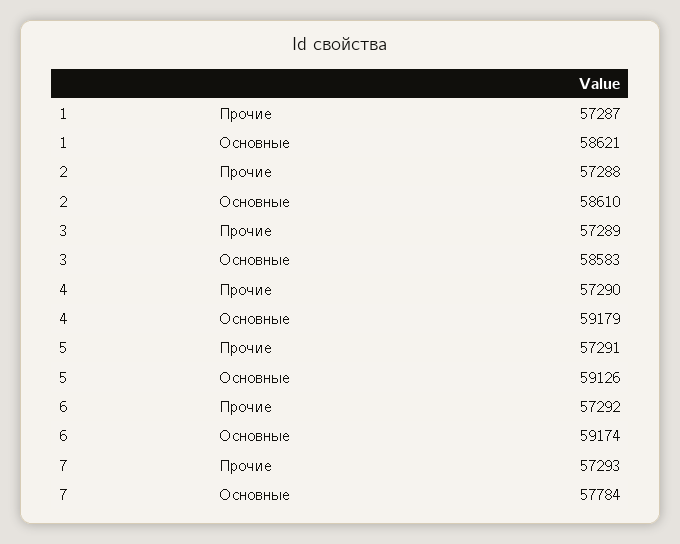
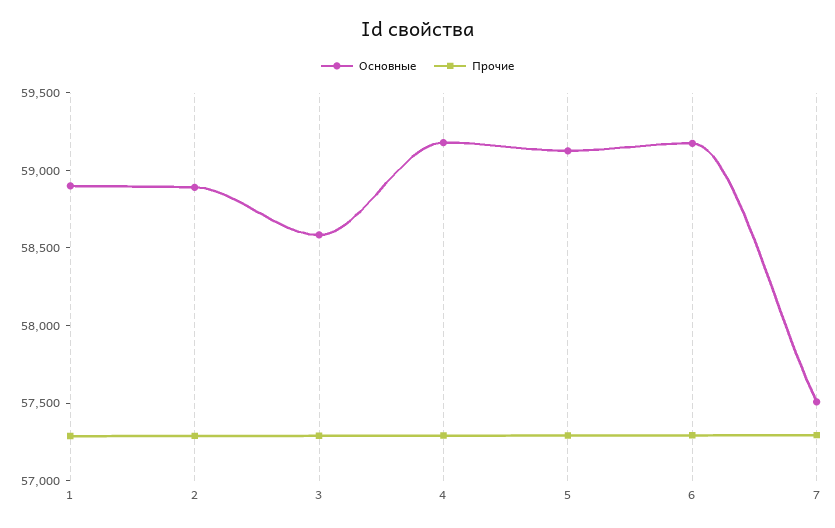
Основные, 1: 58621 -> 58900
Основные, 2: 58610 -> 58900
Основные, 7: 57784 -> 57500

